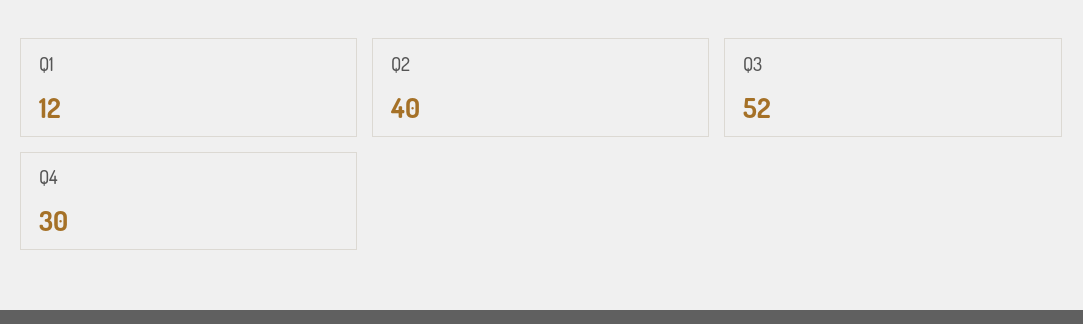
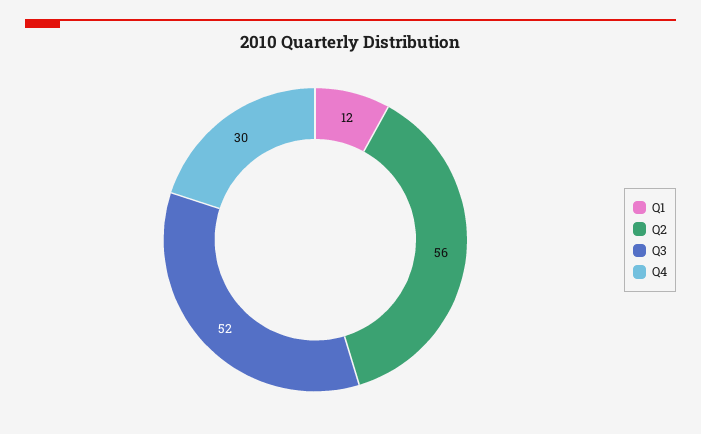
Q2: 40 -> 56

